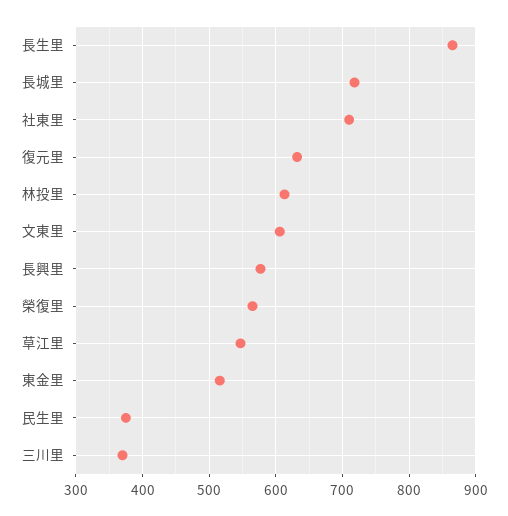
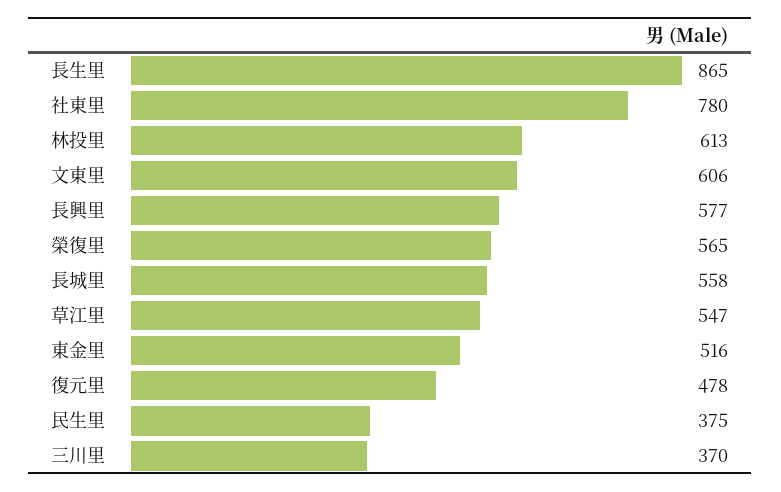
長城里: 720 -> 558
社東里: 710 -> 780
復元里: 630 -> 478

